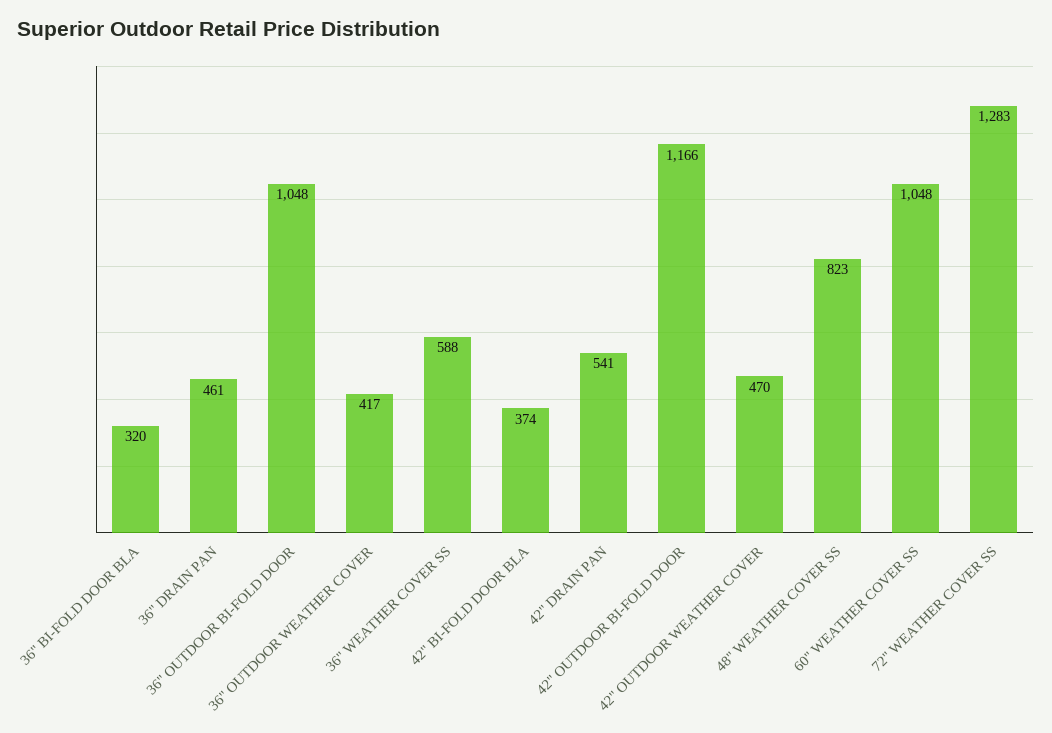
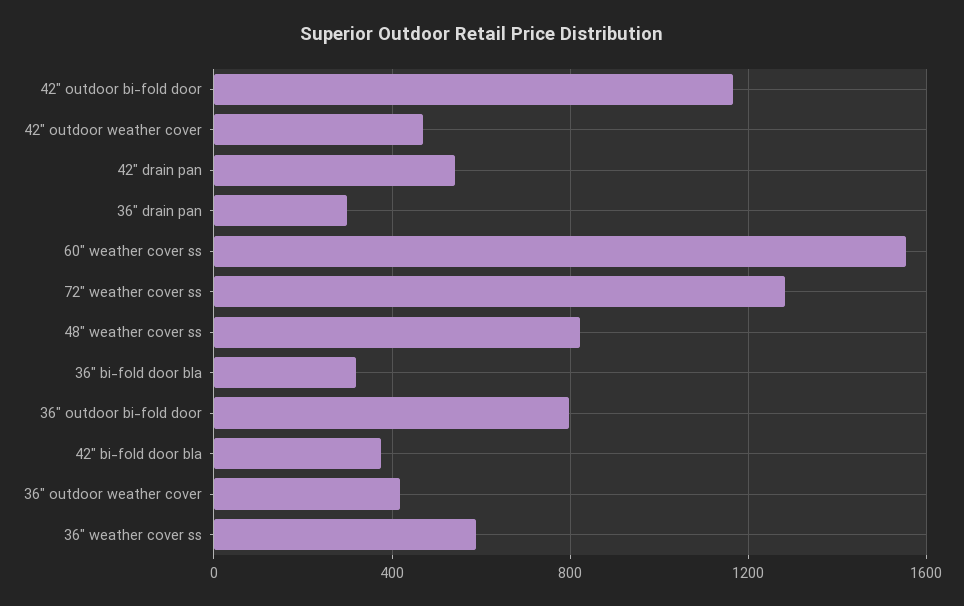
36" DRAIN PAN: 461 -> 300
36" OUTDOOR BI-FOLD DOOR: 1048 -> 800
60" WEATHER COVER SS: 1048 -> 1550

